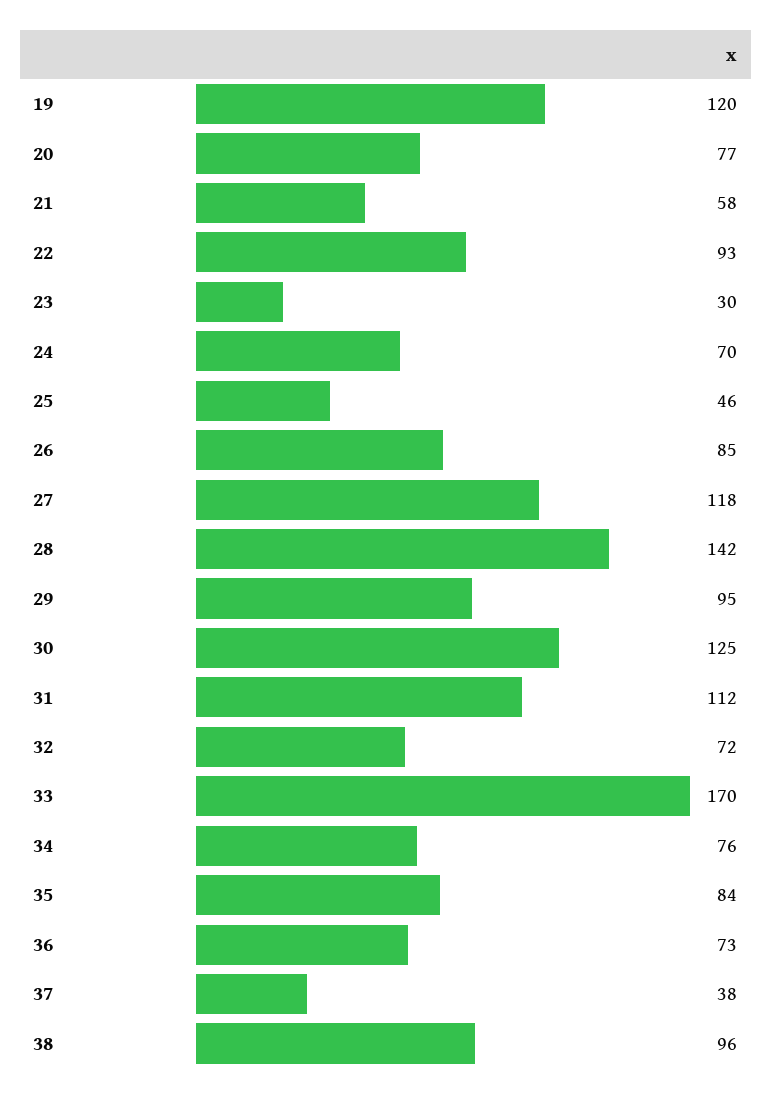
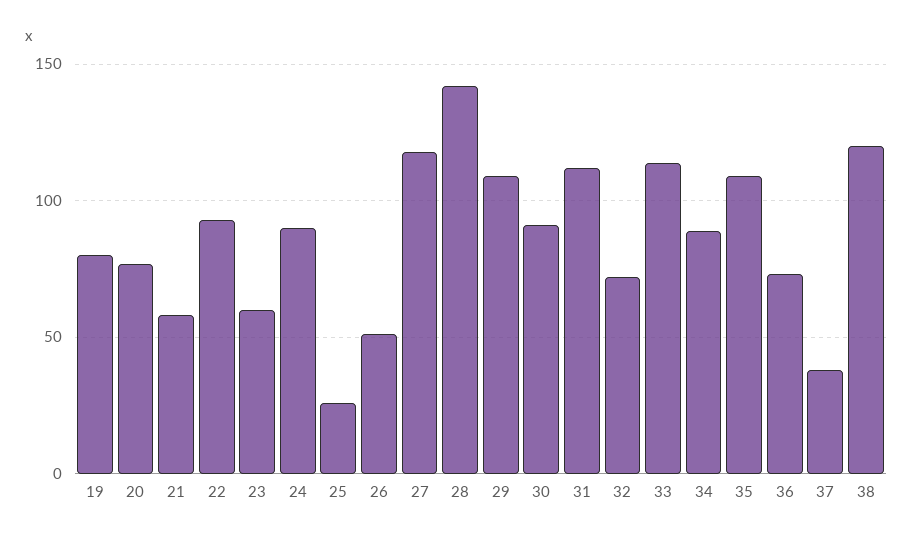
19: 120 -> 80
23: 30 -> 60
24: 70 -> 90
25: 46 -> 25
26: 85 -> 50
29: 95 -> 110
30: 125 -> 90
33: 170 -> 115
34: 76 -> 90
35: 84 -> 110
38: 96 -> 120

